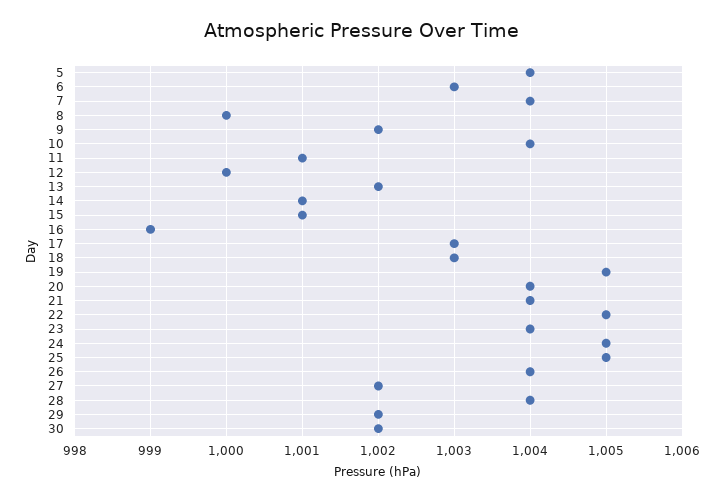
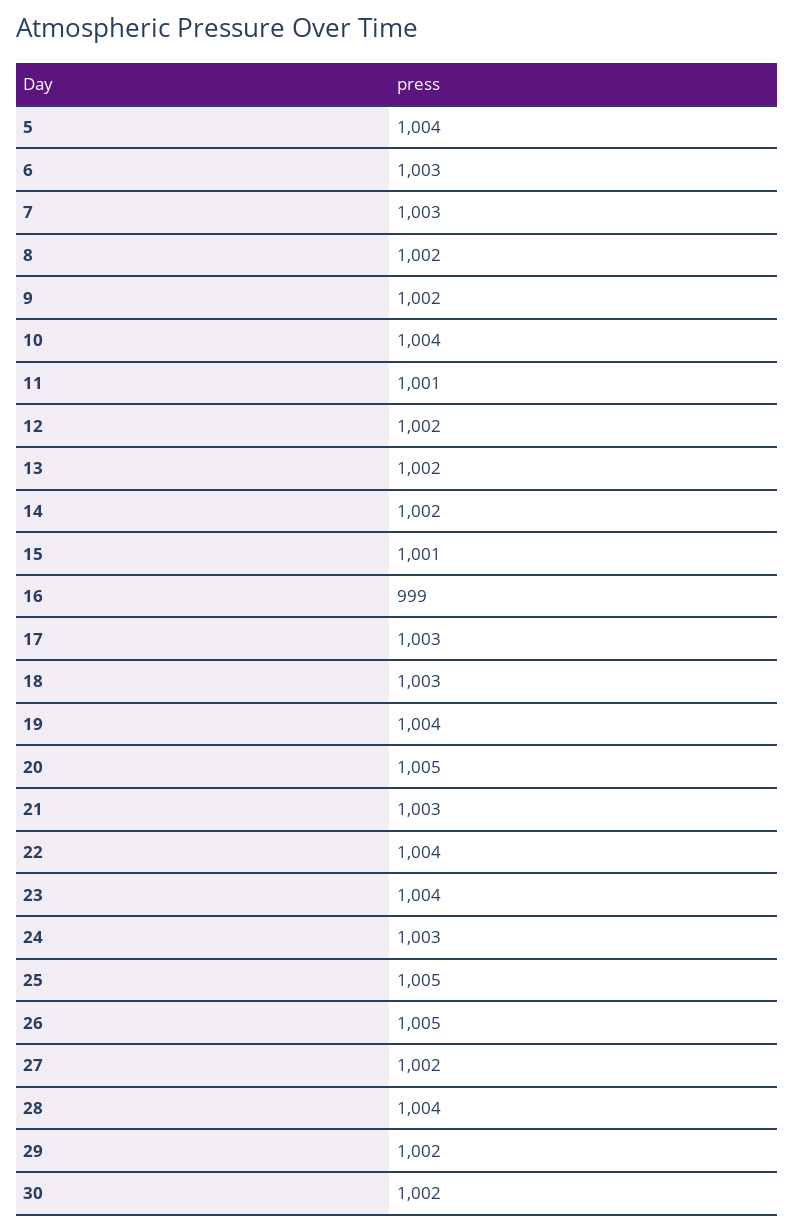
7: 1004 -> 1003
8: 1000 -> 1002
12: 1000 -> 1002
14: 1001 -> 1002
19: 1005 -> 1004
20: 1004 -> 1005
21: 1004 -> 1003
22: 1005 -> 1004
24: 1005 -> 1003
26: 1004 -> 1005

